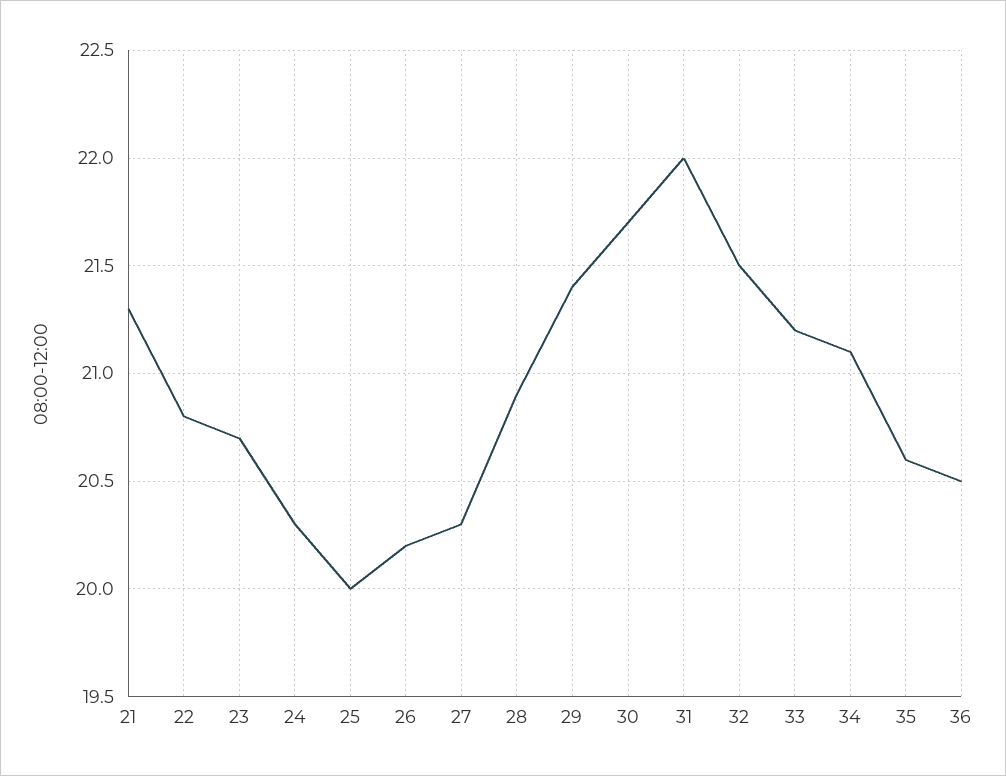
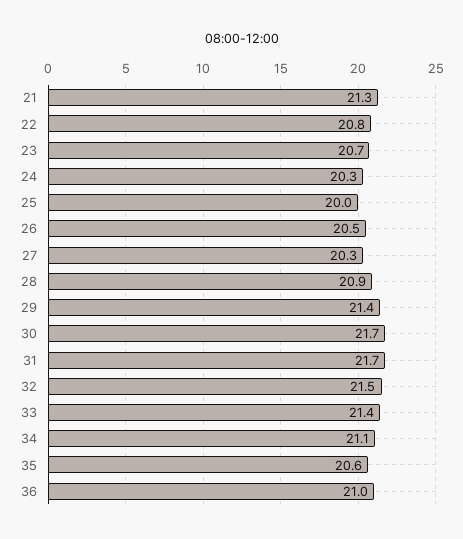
26: 20.2 -> 20.5
31: 22 -> 21.7
33: 21.2 -> 21.4
36: 20.5 -> 21

